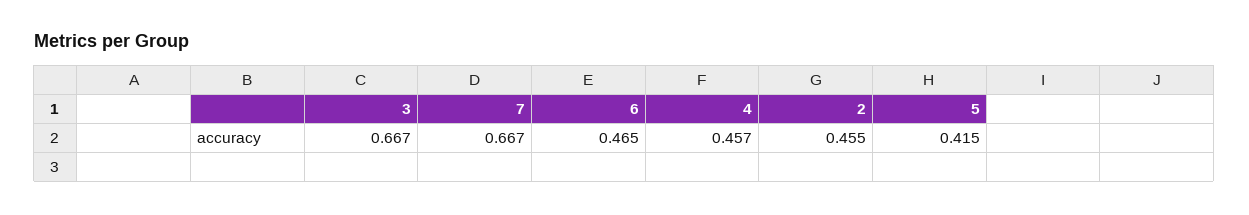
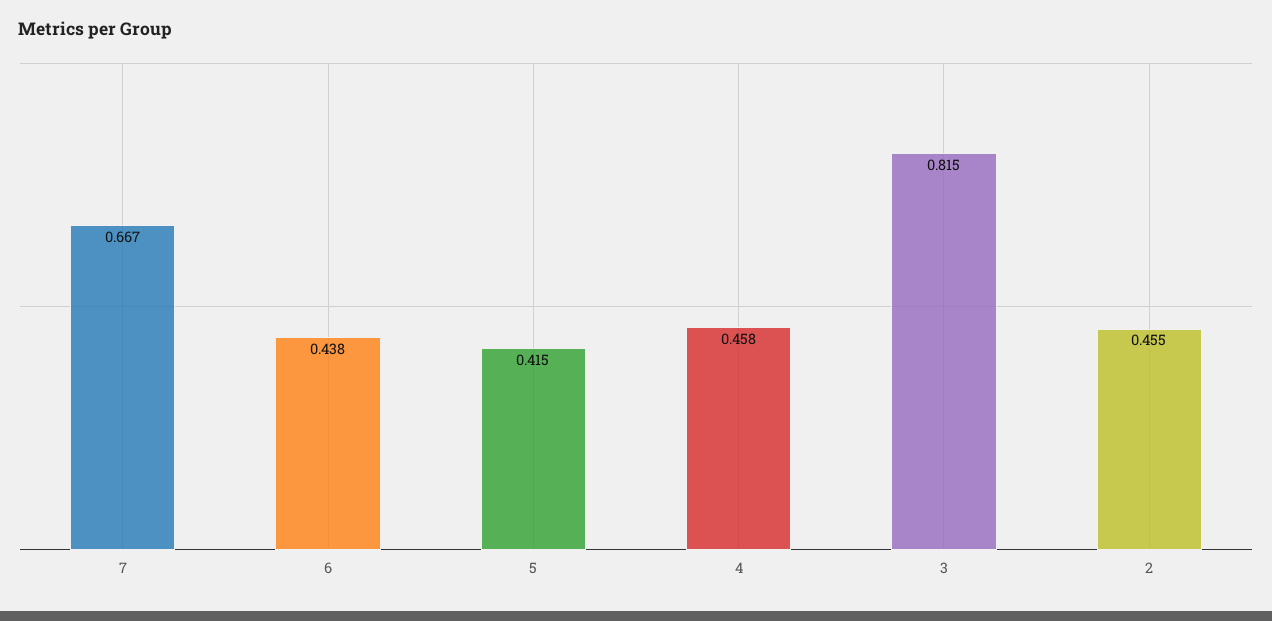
3: 0.667 -> 0.815
6: 0.465 -> 0.438
4: 0.457 -> 0.458

